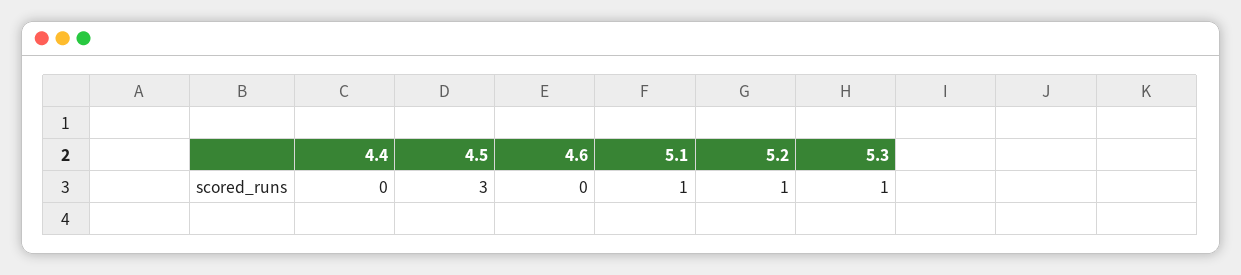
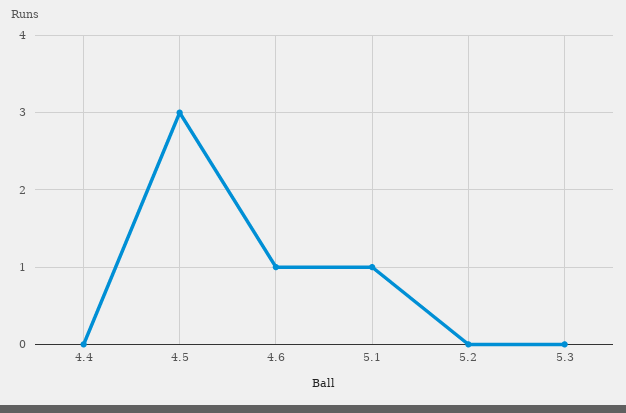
4.6: 0 -> 1
5.2: 1 -> 0
5.3: 1 -> 0

